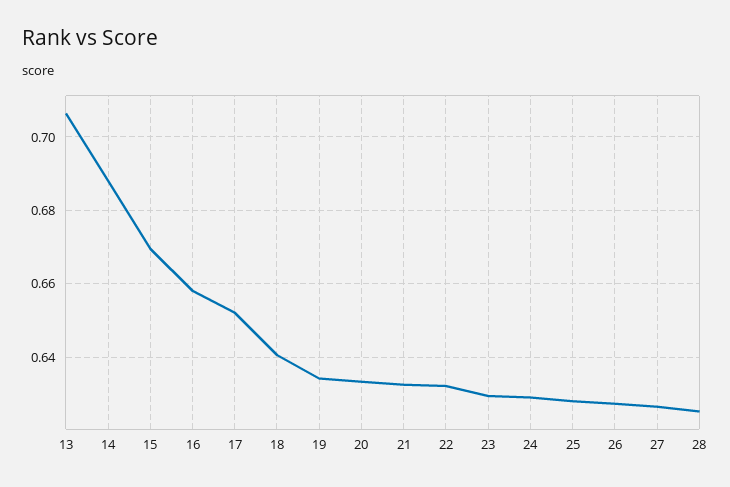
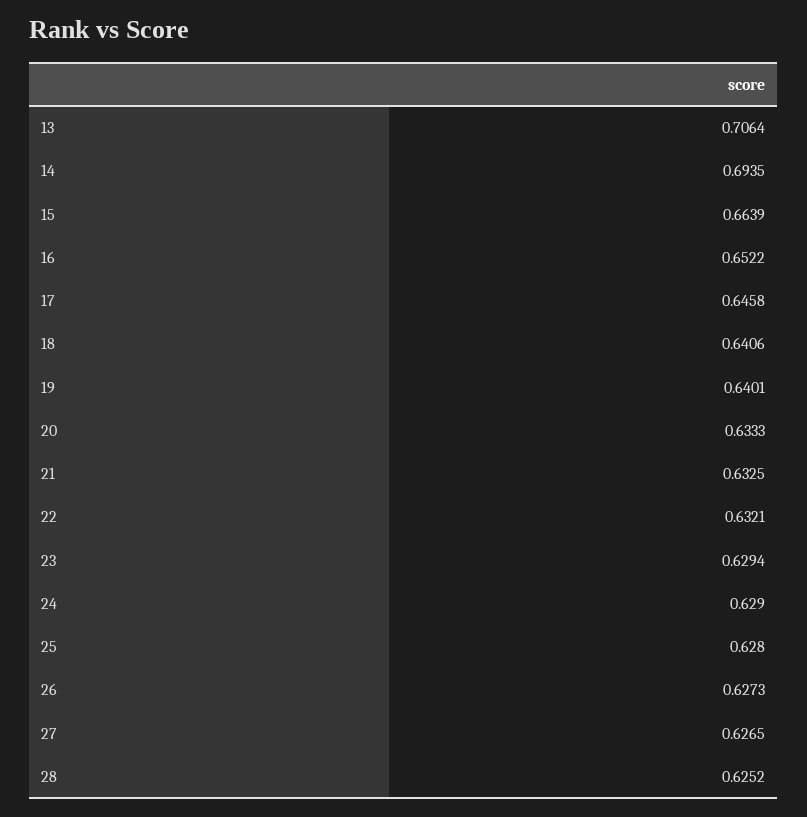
14: 0.688 -> 0.6935
15: 0.67 -> 0.6639
16: 0.658 -> 0.6522
17: 0.652 -> 0.6458
19: 0.634 -> 0.6401

